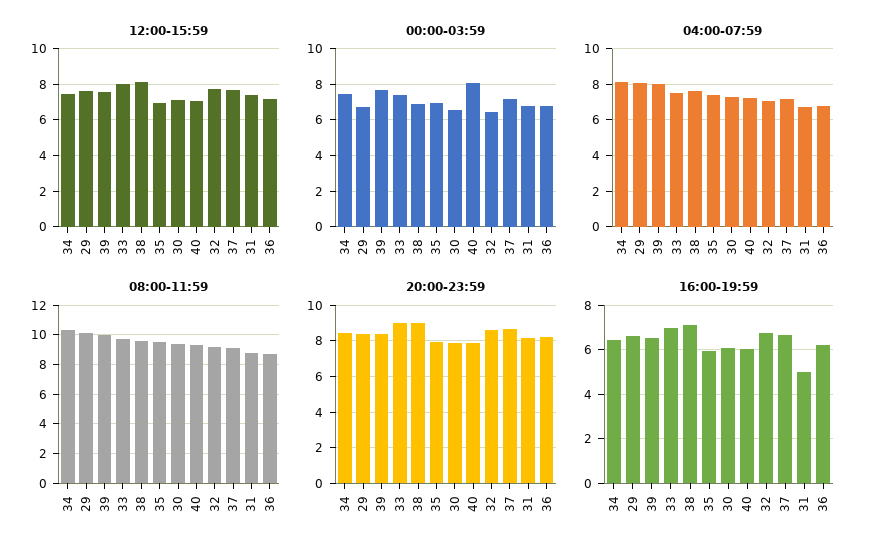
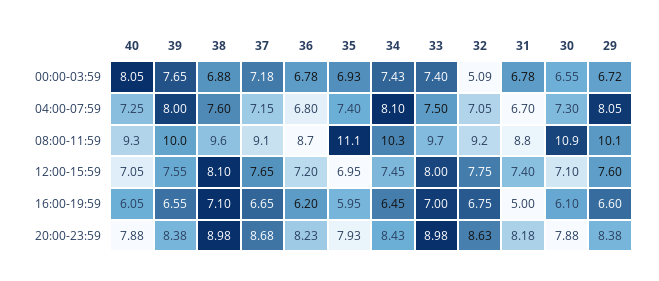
00:00-03:59, 32: 6.5 -> 5.09
08:00-11:59, 35: 9.5 -> 11.1
08:00-11:59, 30: 9.5 -> 10.9

